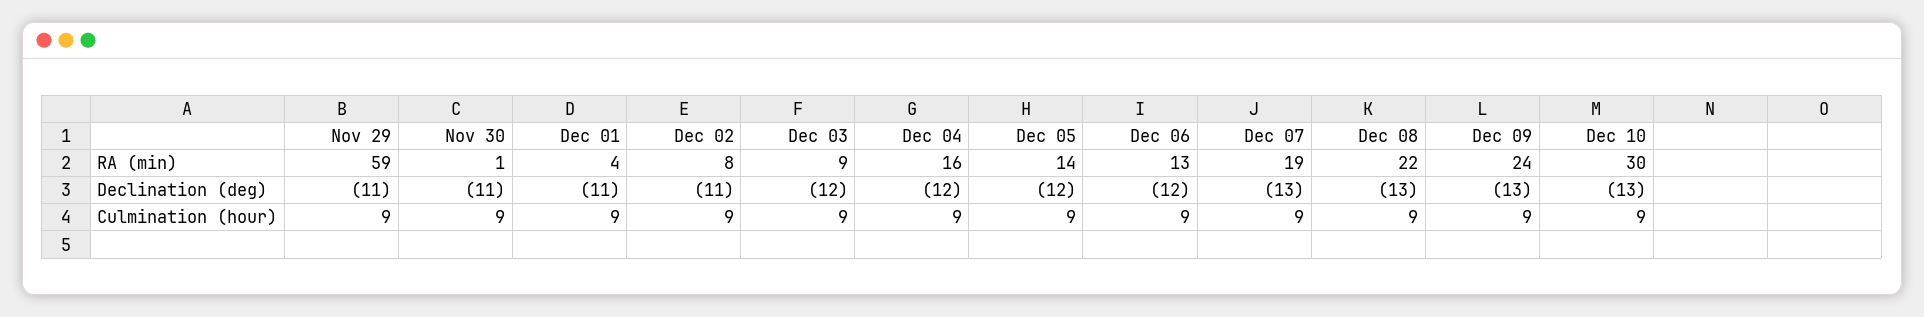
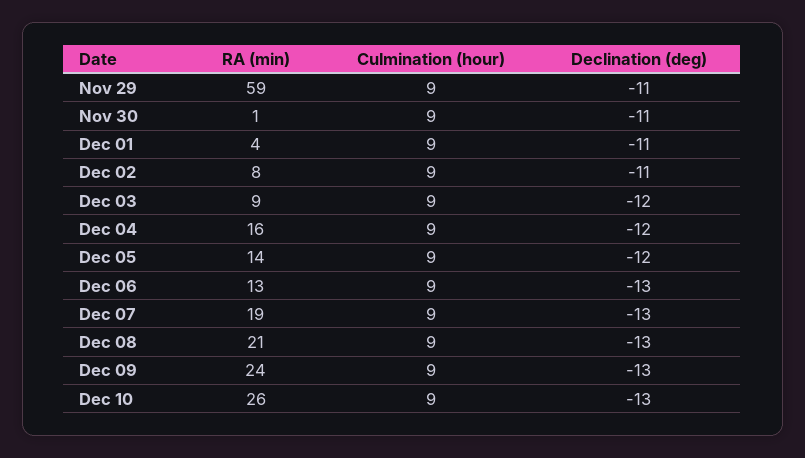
Dec 08, RA (min): 22 -> 21
Dec 10, RA (min): 30 -> 26
Dec 06, Declination (deg): -12 -> -13

